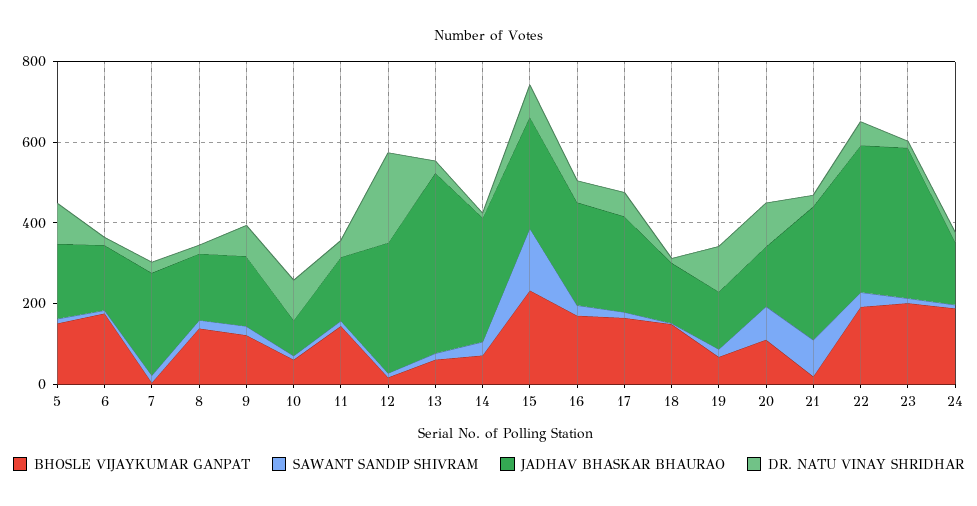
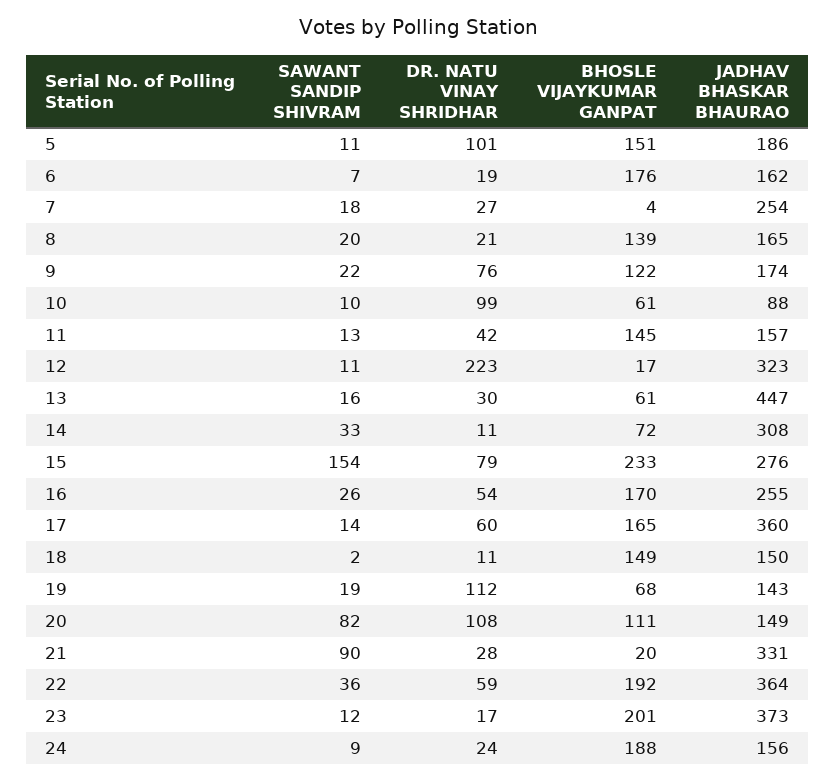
JADHAV BHASKAR BHAURAO, 17: 250 -> 360

